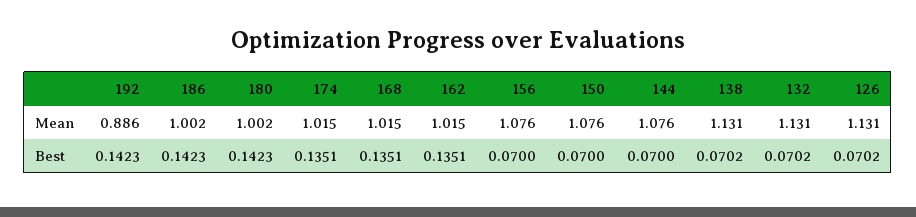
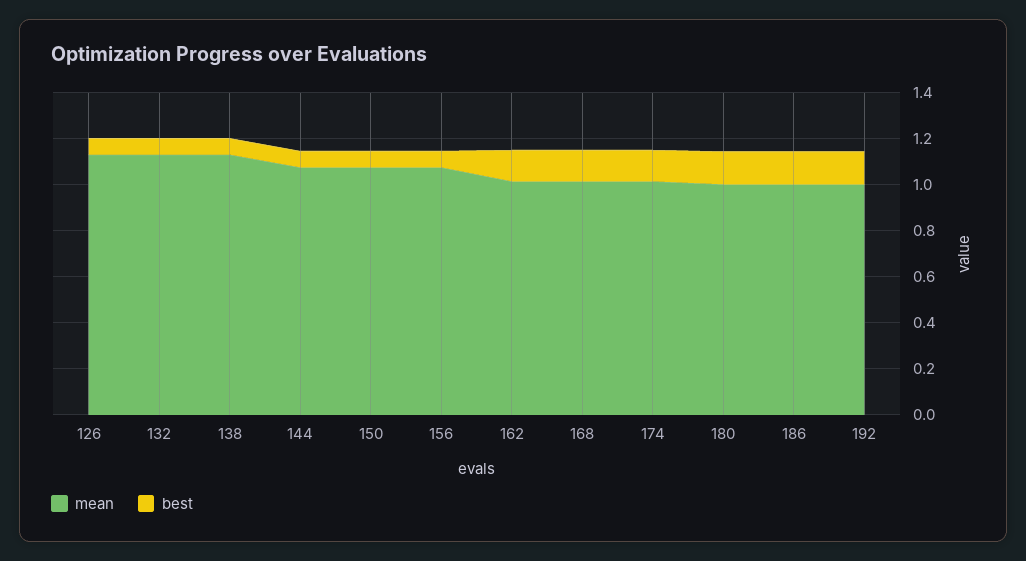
Mean, 192: 0.886 -> 1

